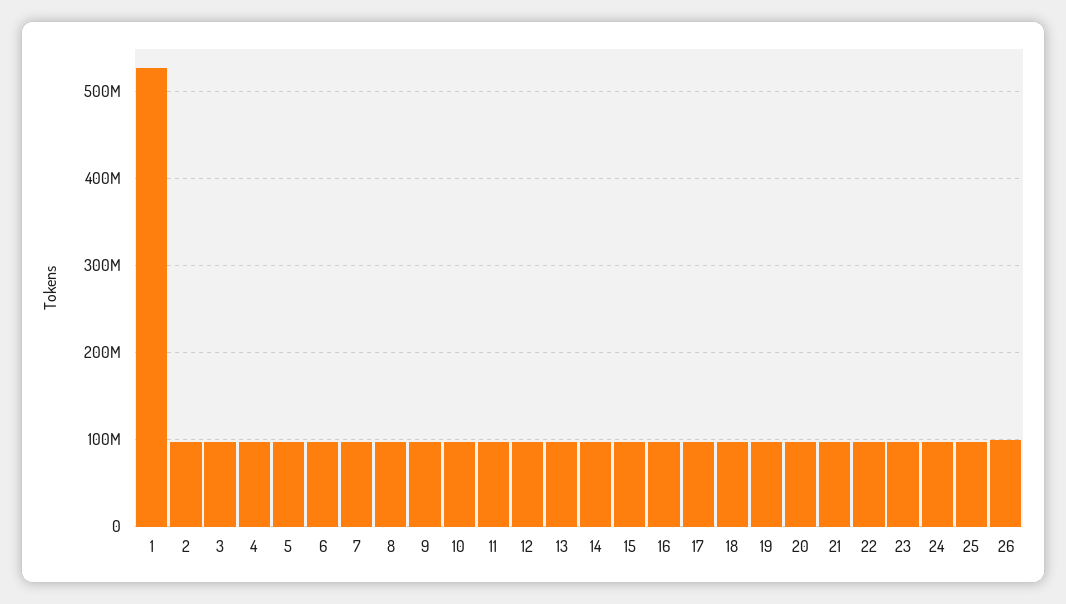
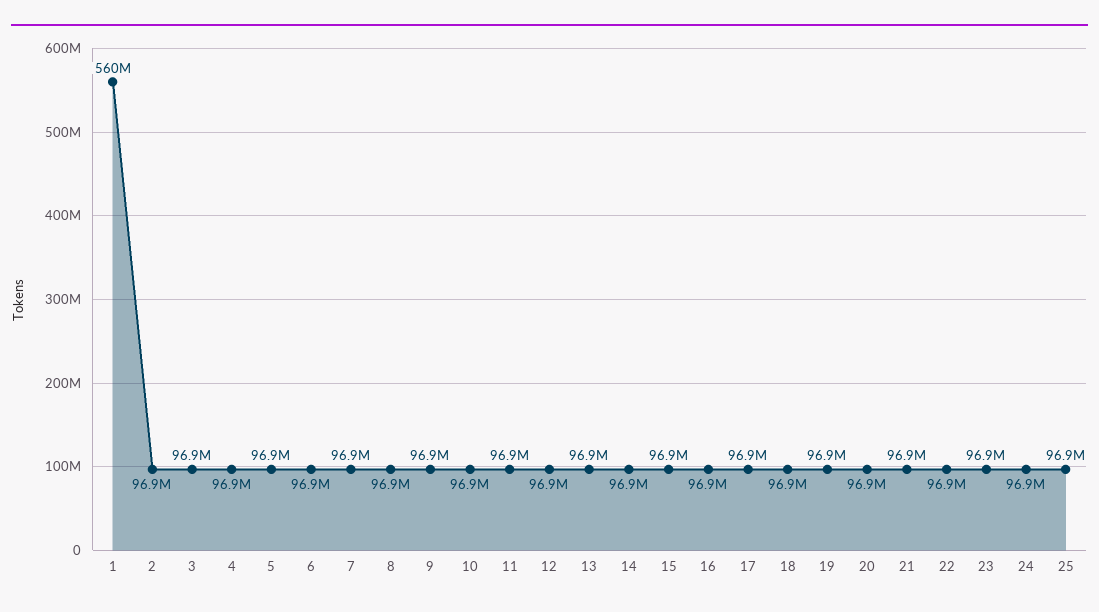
1: 530000000 -> 560000000
26: 100000000 -> none

